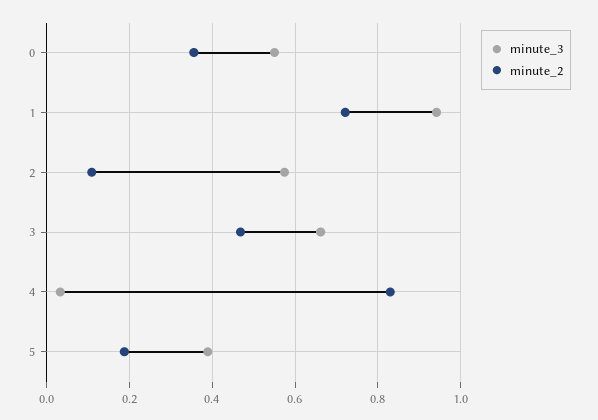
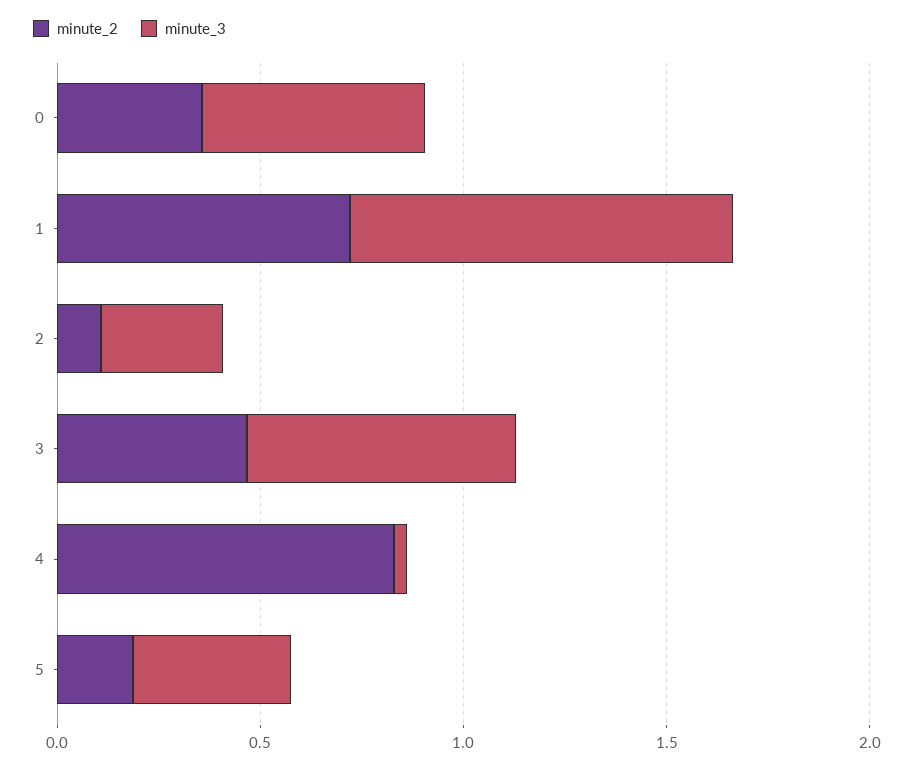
minute_3, 2: 0.58 -> 0.3

